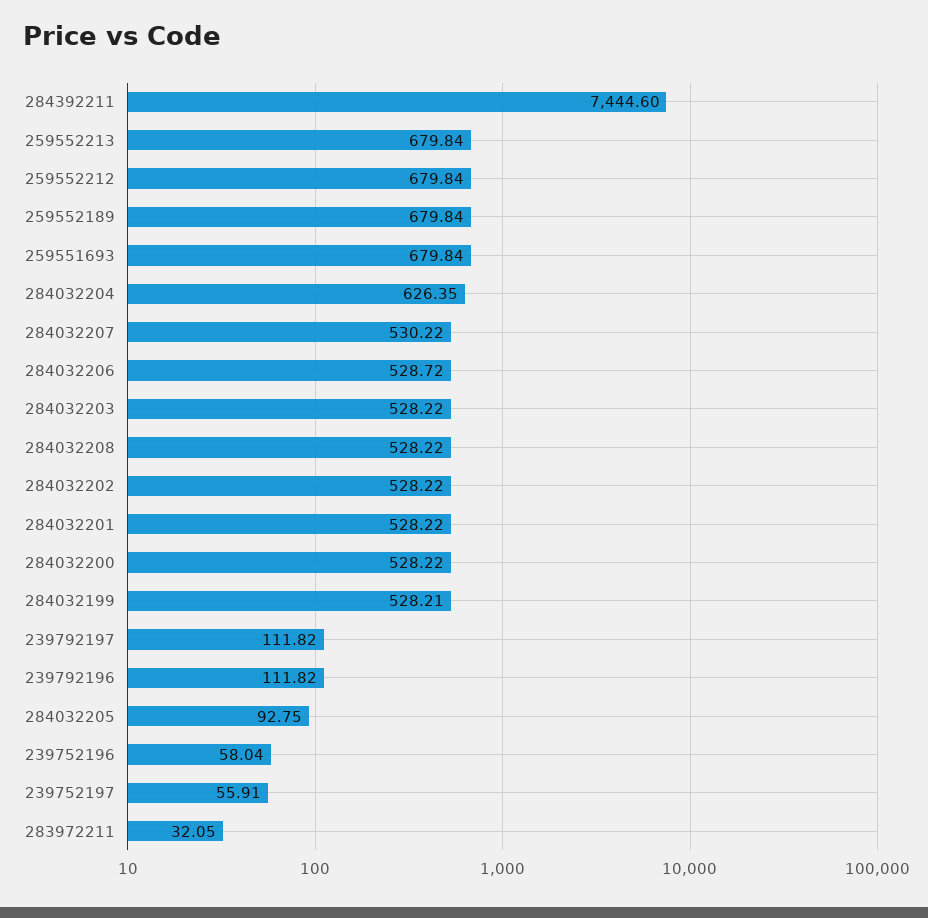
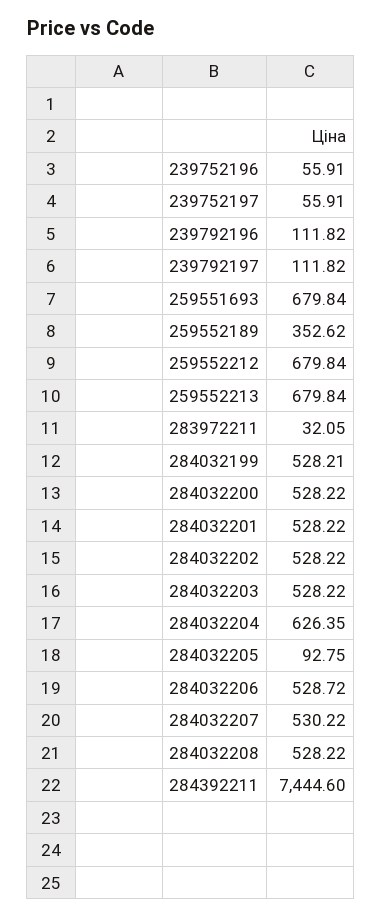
259552189: 679.84 -> 352.62
239752196: 58.04 -> 55.91

